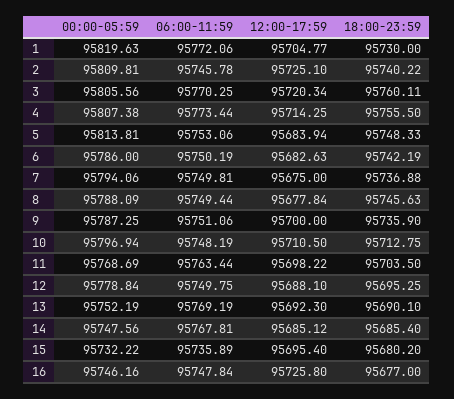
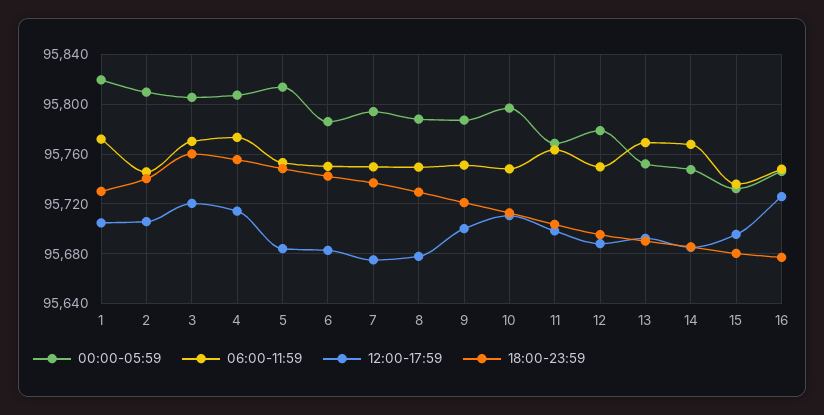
12:00-17:59, 2: 95725.1 -> 95705
18:00-23:59, 8: 95745.63 -> 95730
18:00-23:59, 9: 95735.9 -> 95720

